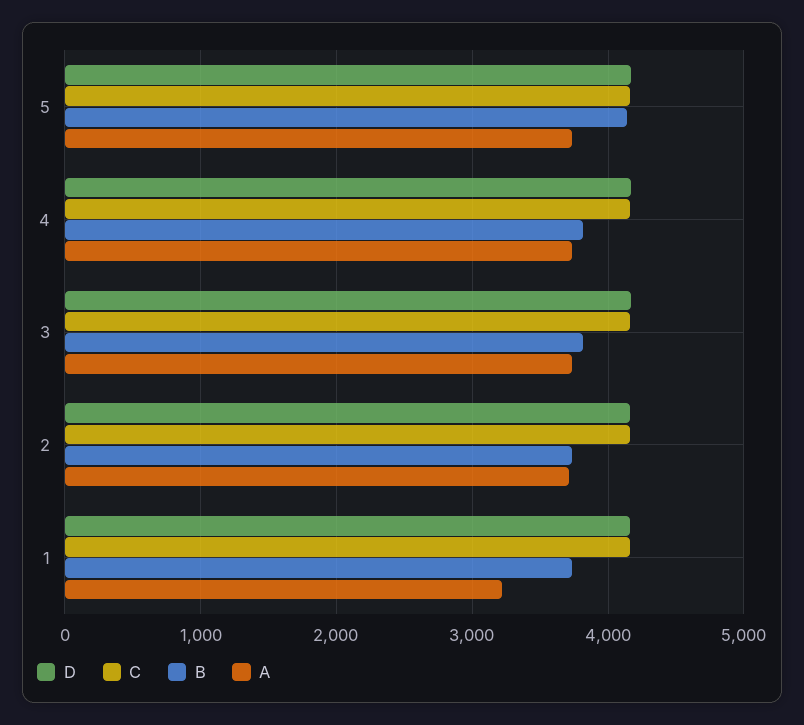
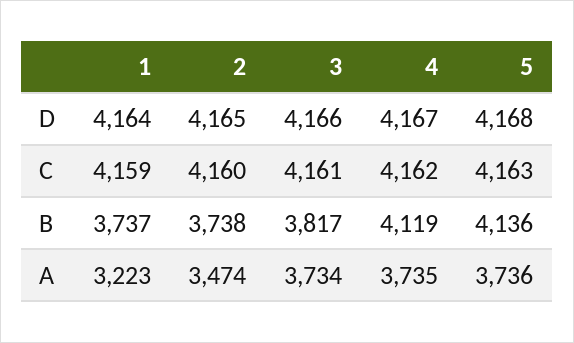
B, 4: 3800 -> 4119
A, 2: 3700 -> 3474

